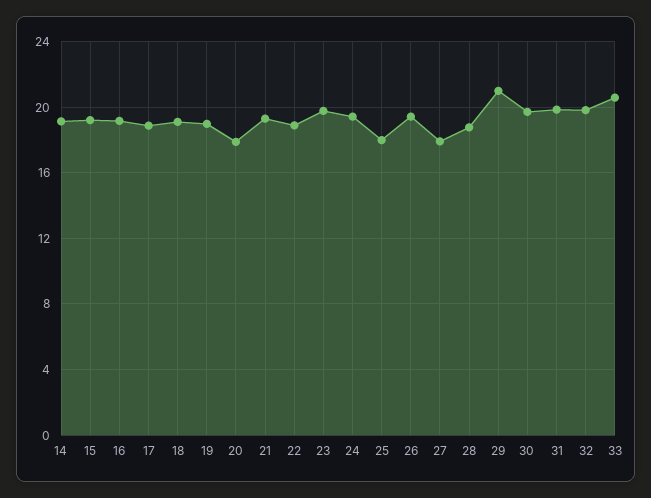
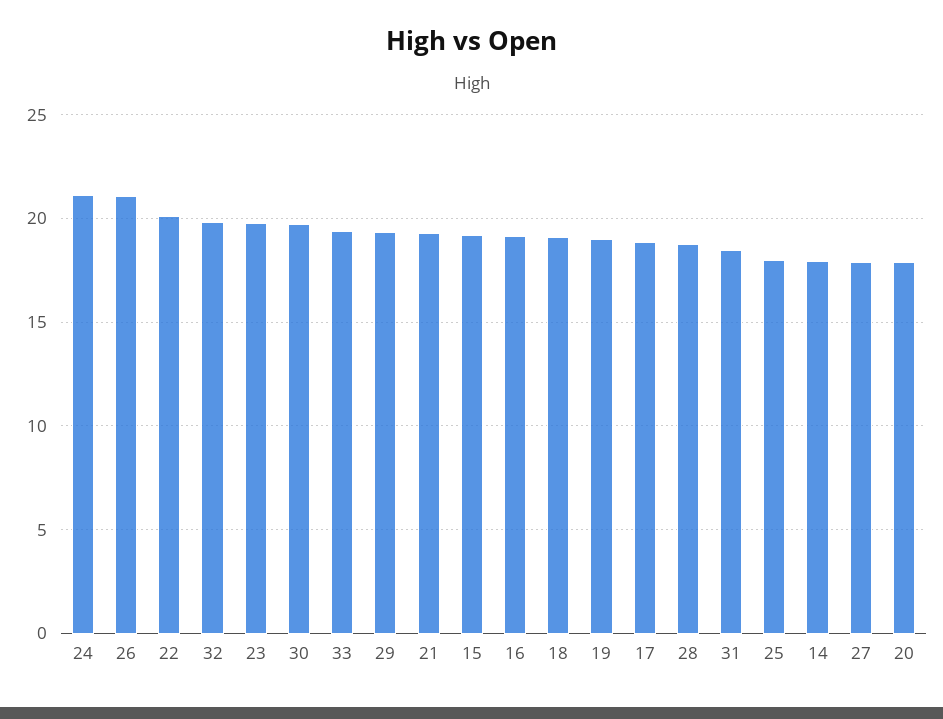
14: 19 -> 18
22: 19 -> 20
24: 19.5 -> 21
26: 19.5 -> 21
29: 21 -> 19.5
31: 20 -> 18.5
33: 20.5 -> 19.5

